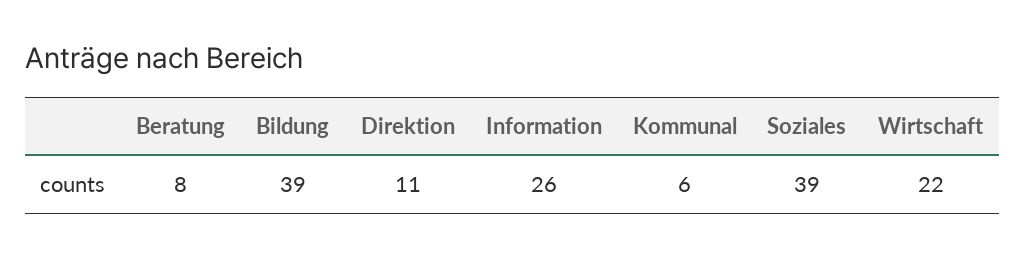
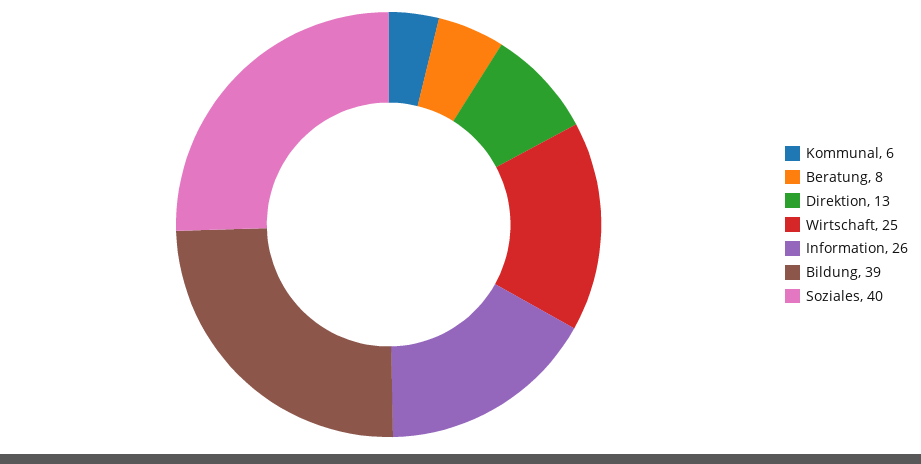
Direktion: 11 -> 13
Soziales: 39 -> 40
Wirtschaft: 22 -> 25

